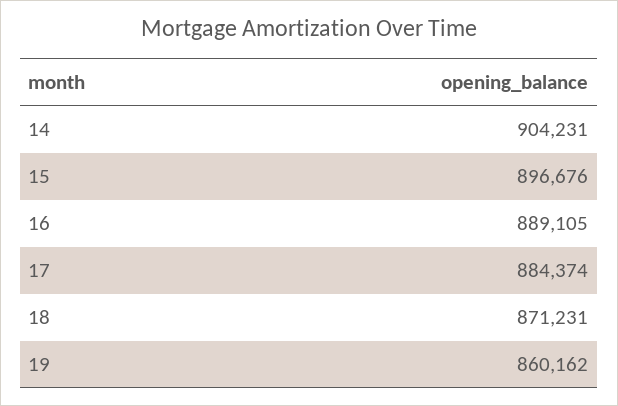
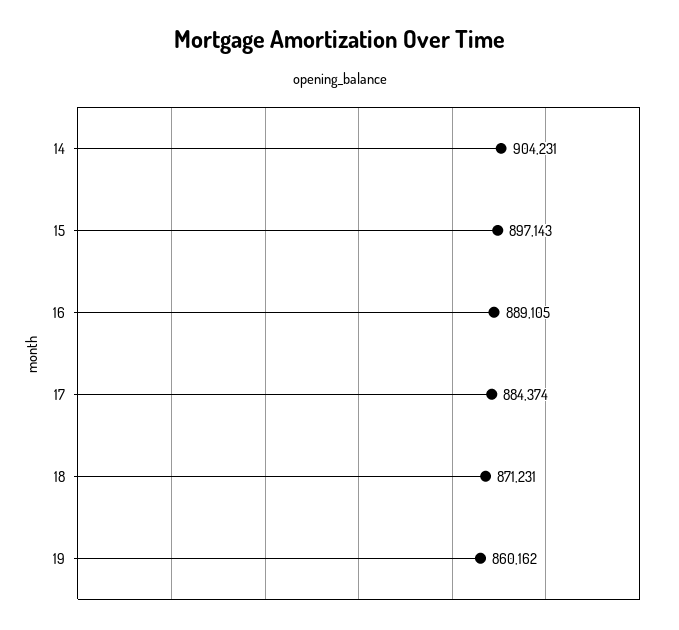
15: 896676 -> 897143

